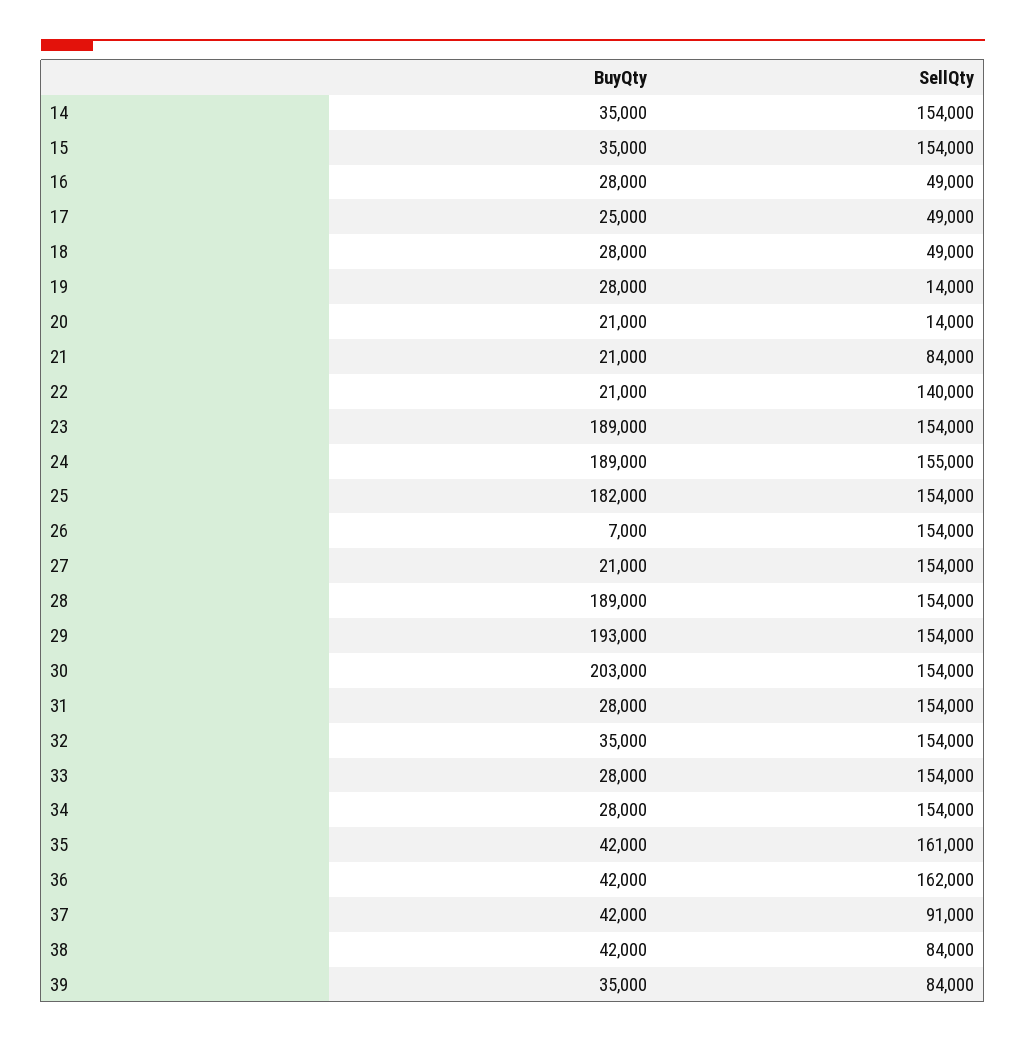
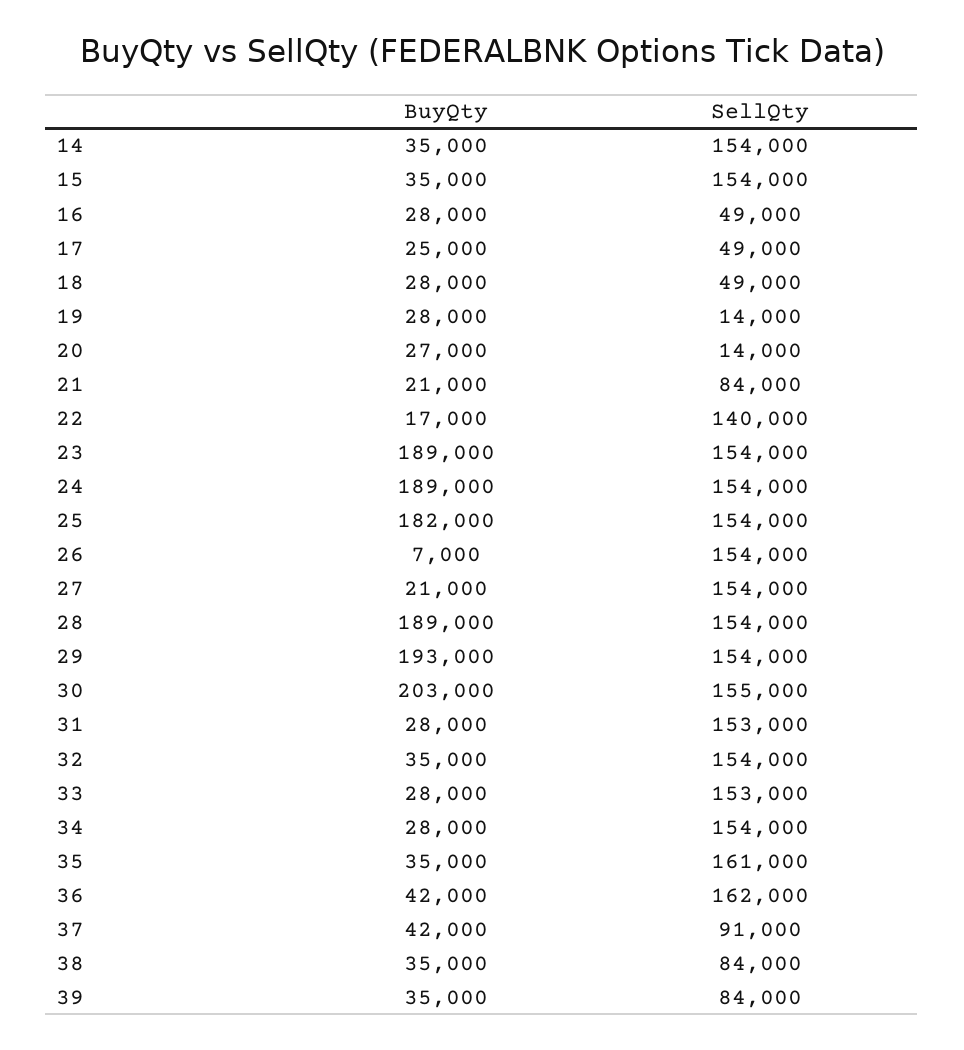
BuyQty, 20: 21000 -> 27000
BuyQty, 22: 21000 -> 17000
SellQty, 24: 155000 -> 154000
SellQty, 30: 154000 -> 155000
SellQty, 31: 154000 -> 153000
SellQty, 33: 154000 -> 153000
BuyQty, 35: 42000 -> 35000
BuyQty, 38: 42000 -> 35000

